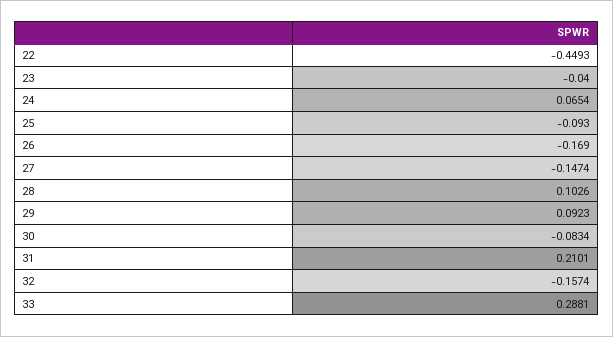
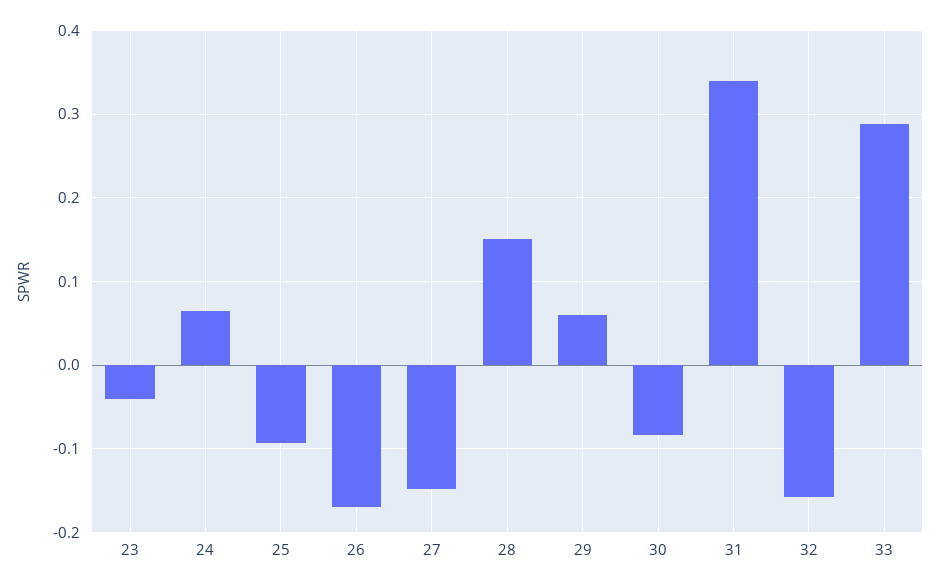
22: -0.4493 -> none
28: 0.1026 -> 0.15
29: 0.0923 -> 0.06
31: 0.2101 -> 0.34

